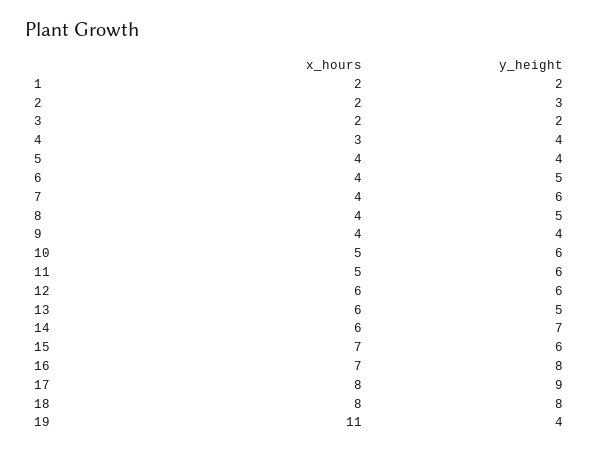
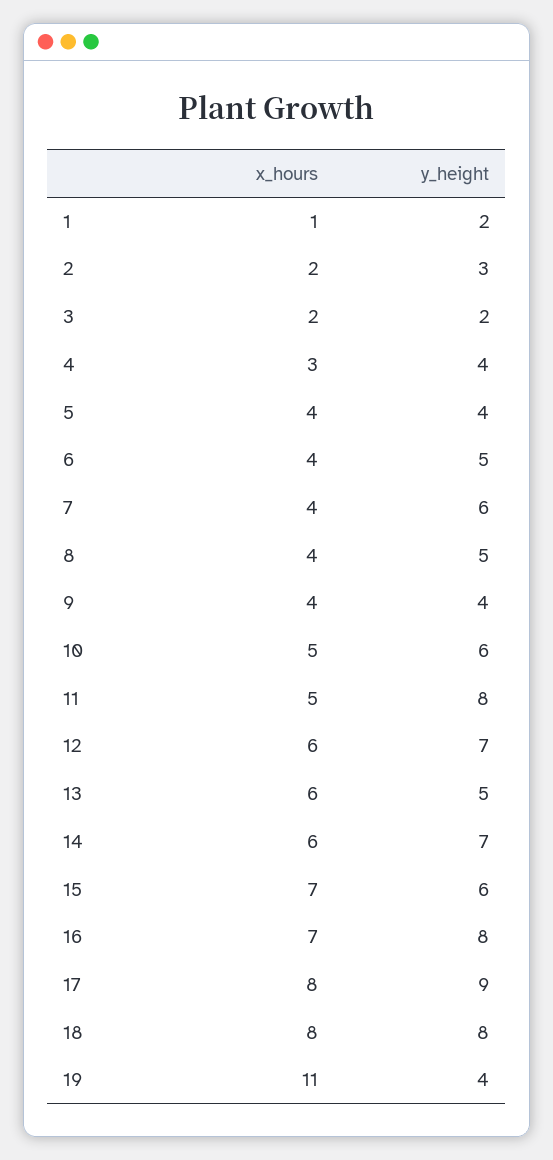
x_hours, 1: 2 -> 1
y_height, 11: 6 -> 8
y_height, 12: 6 -> 7

